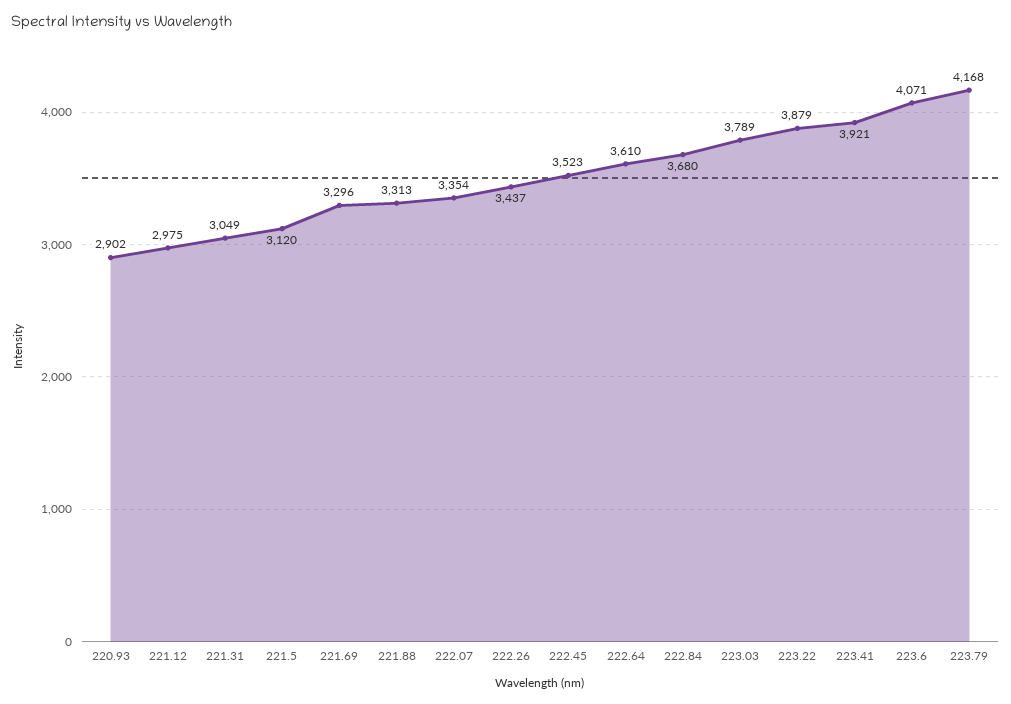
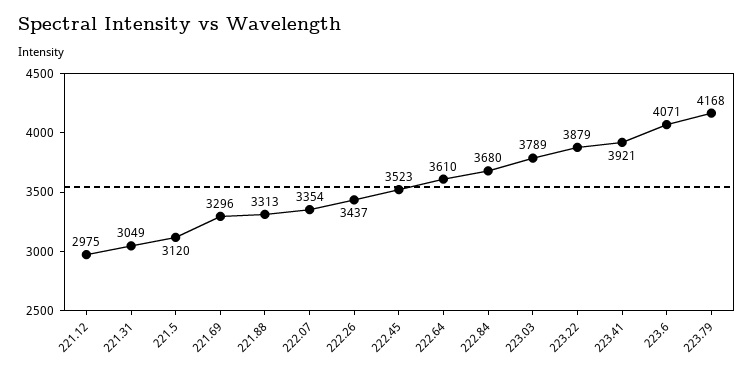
220.93: 2902 -> none

